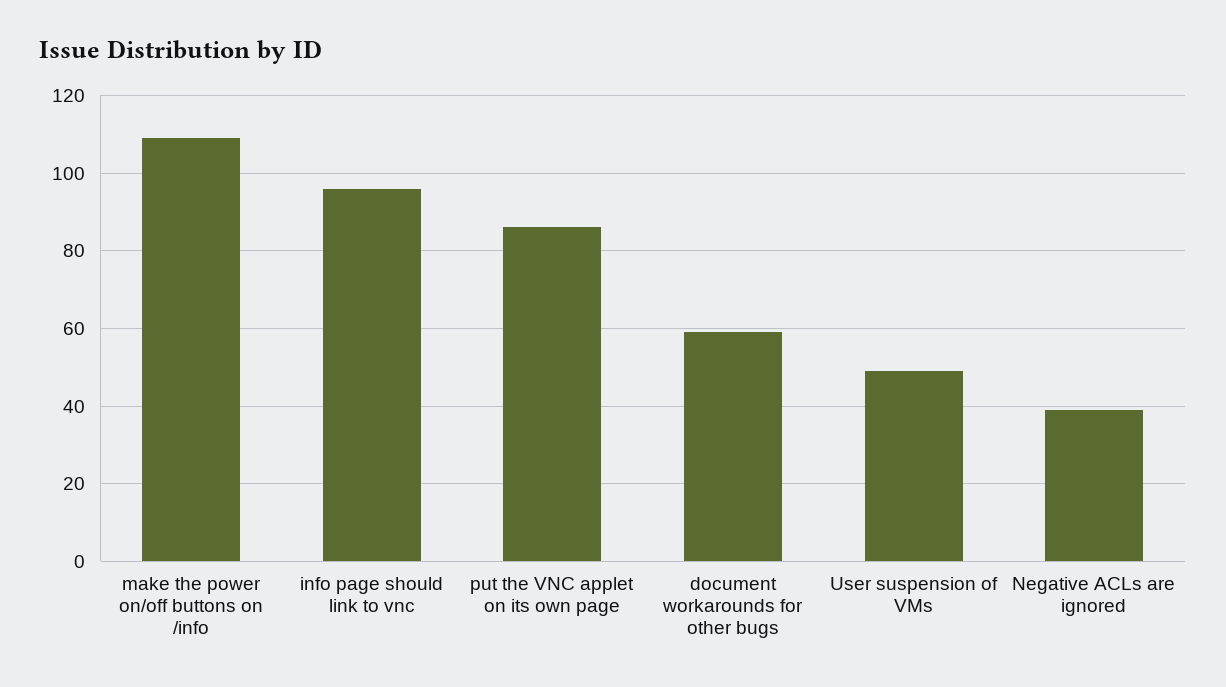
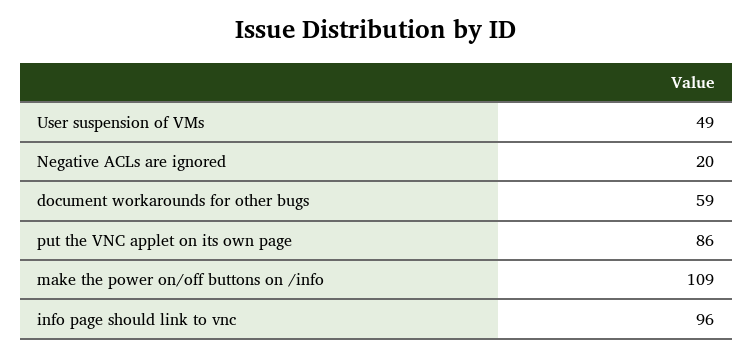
Negative ACLs are ignored: 40 -> 20

